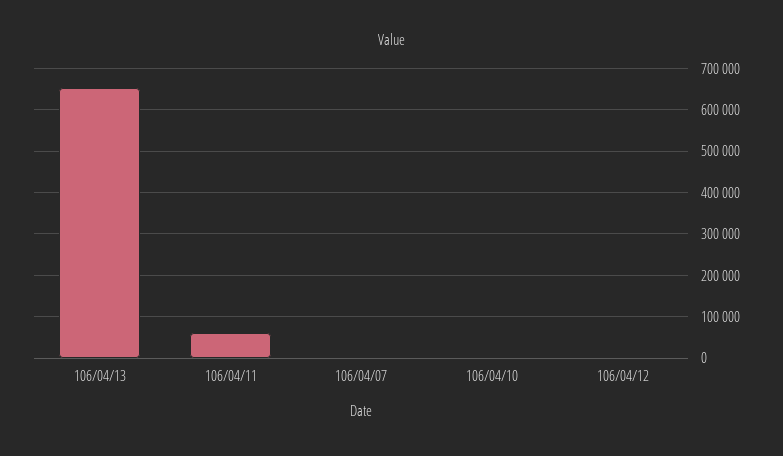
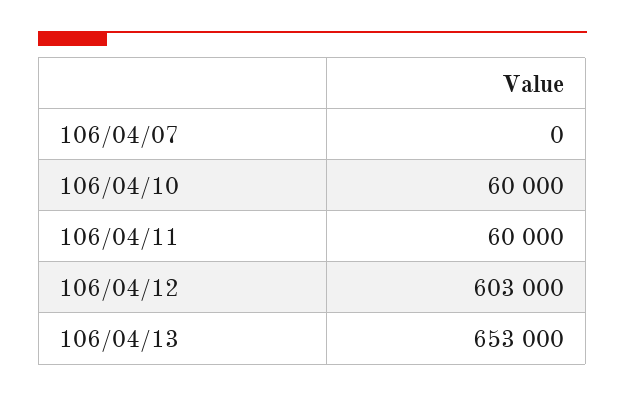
106/04/10: 0 -> 60000
106/04/12: 0 -> 603000

